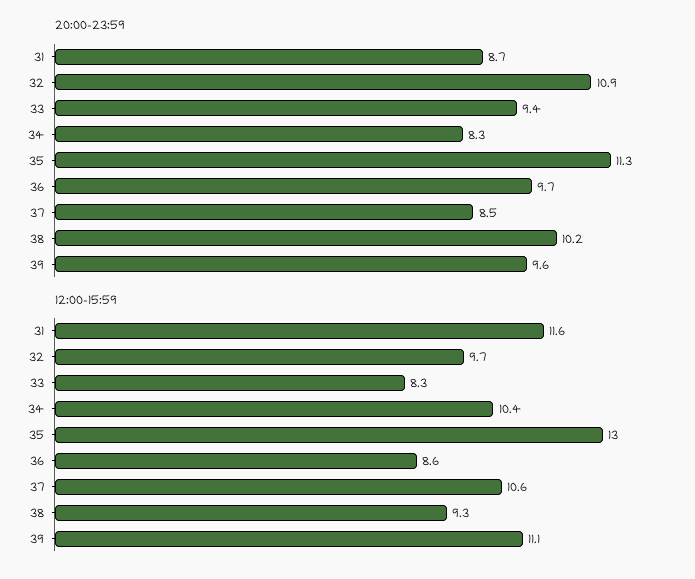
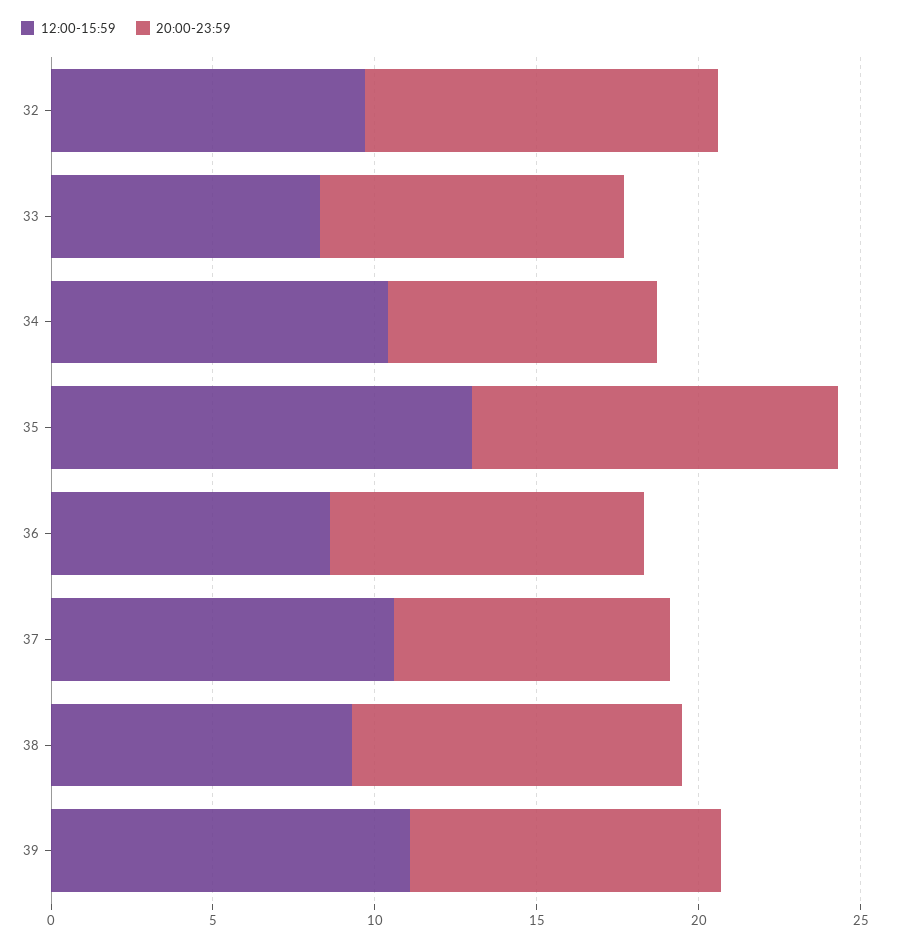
20:00-23:59, 31: 8.7 -> none
12:00-15:59, 31: 11.6 -> none

